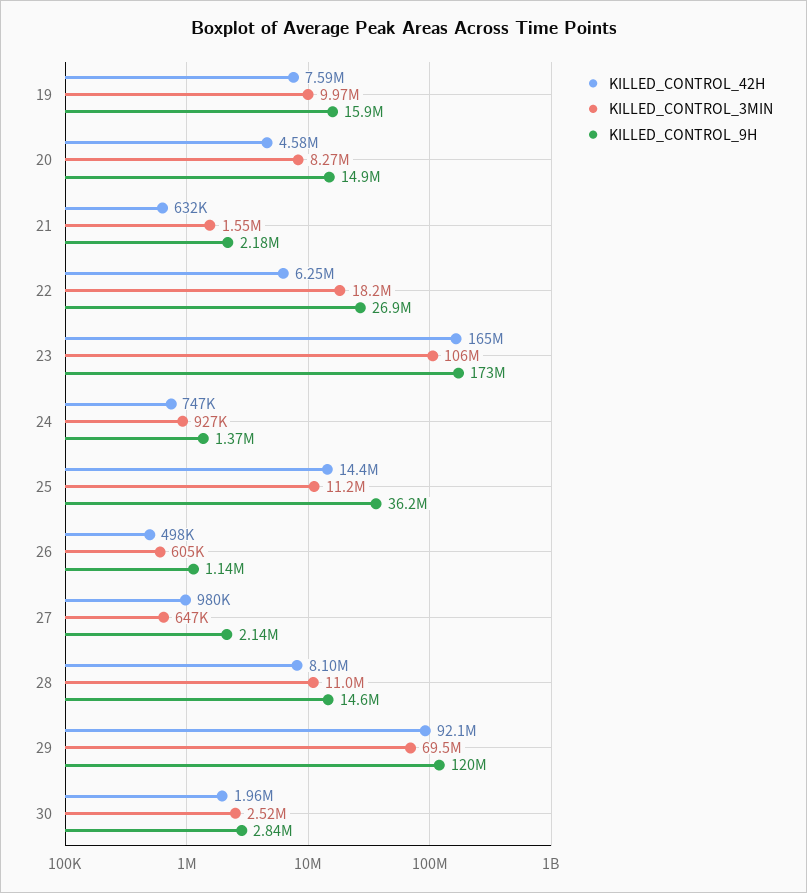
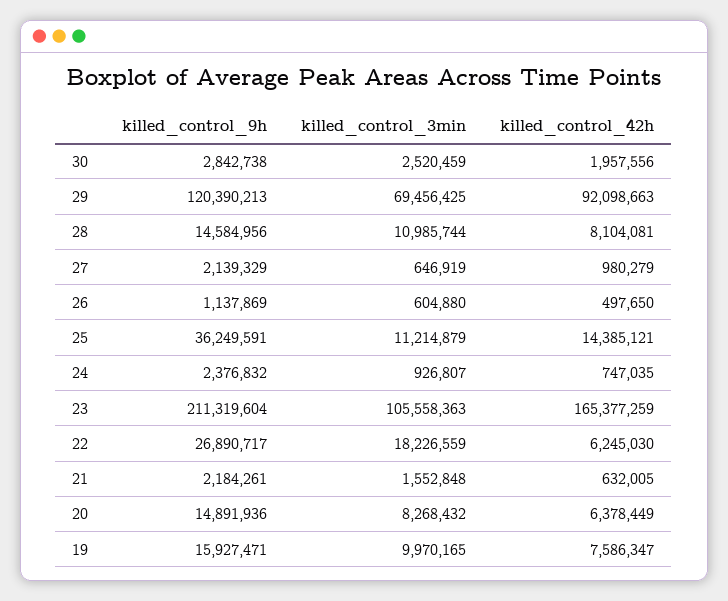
KILLED_CONTROL_42H, 20: 4580000 -> 6378449
KILLED_CONTROL_9H, 23: 173000000 -> 211319604
KILLED_CONTROL_9H, 24: 1370000 -> 2376832

